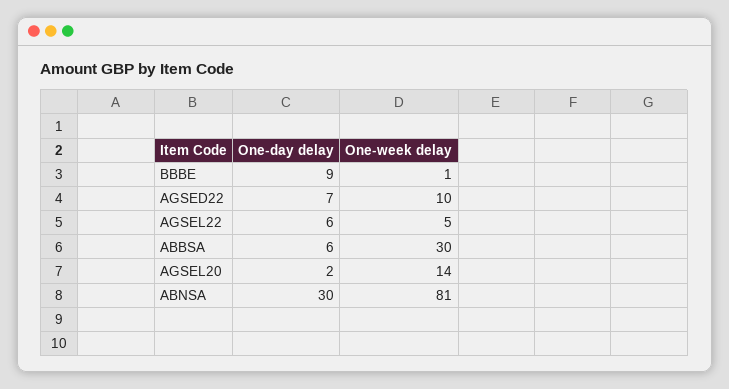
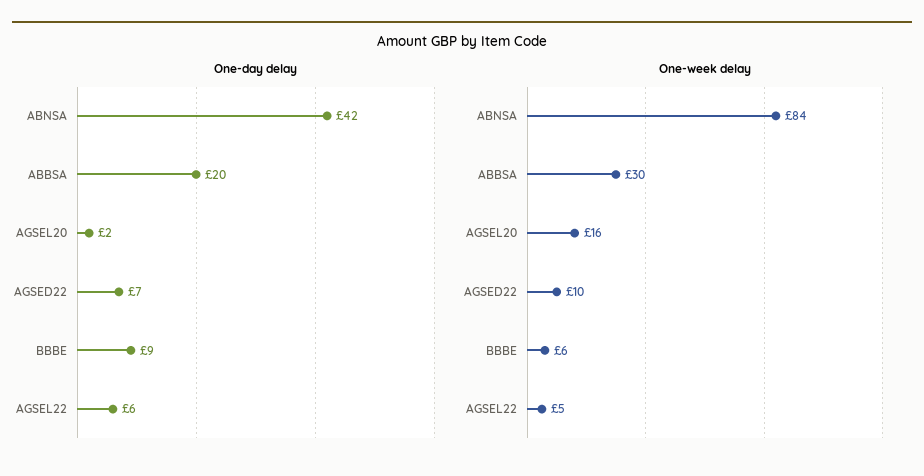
One-week delay, BBBE: 1 -> 6
One-day delay, ABBSA: 6 -> 20
One-week delay, AGSEL20: 14 -> 16
One-day delay, ABNSA: 30 -> 42
One-week delay, ABNSA: 81 -> 84

